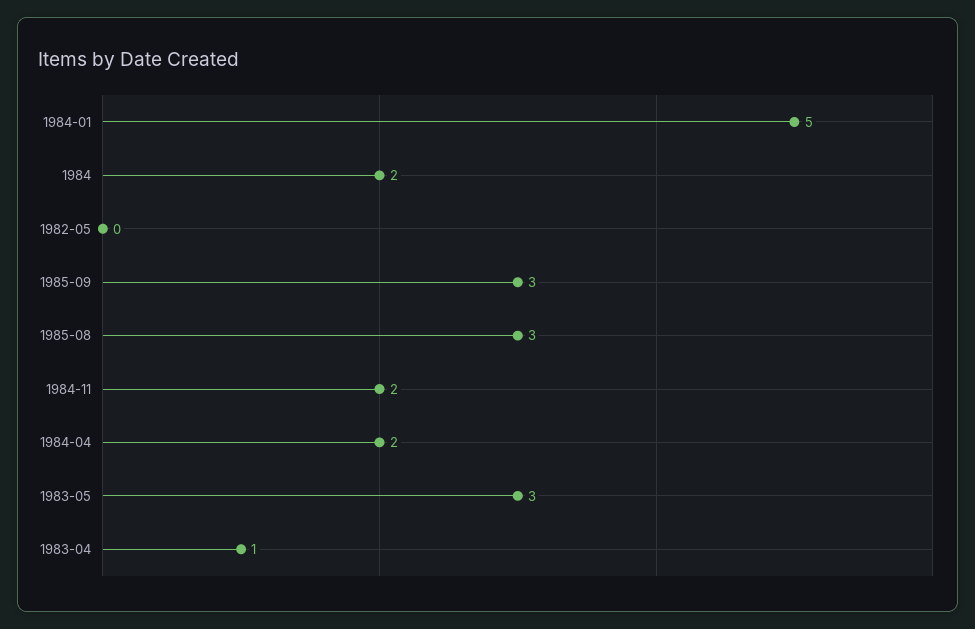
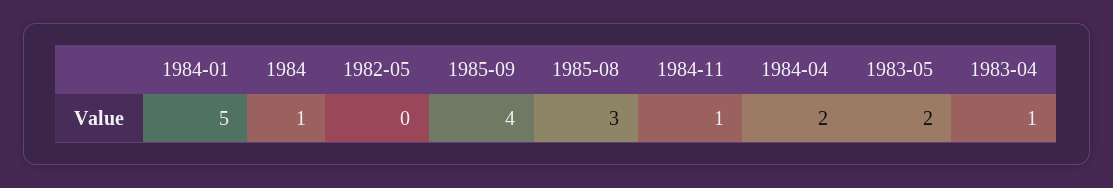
1984: 2 -> 1
1985-09: 3 -> 4
1984-11: 2 -> 1
1983-05: 3 -> 2

